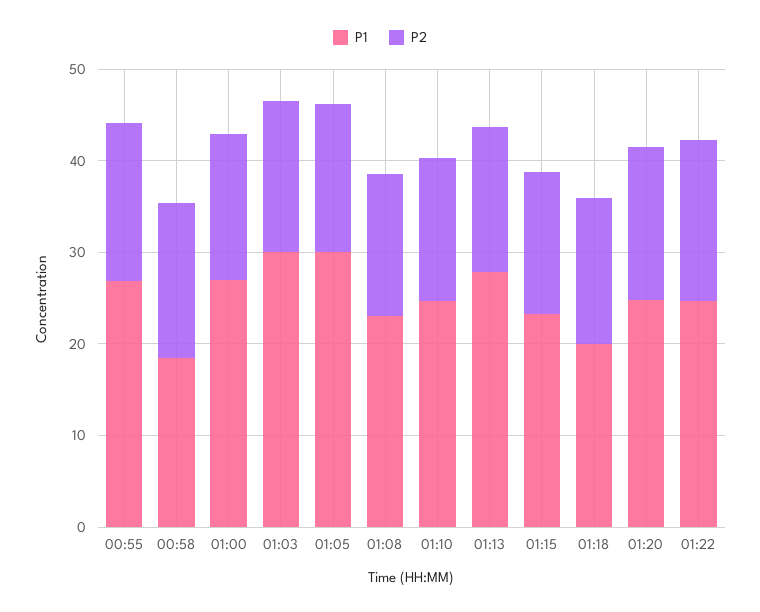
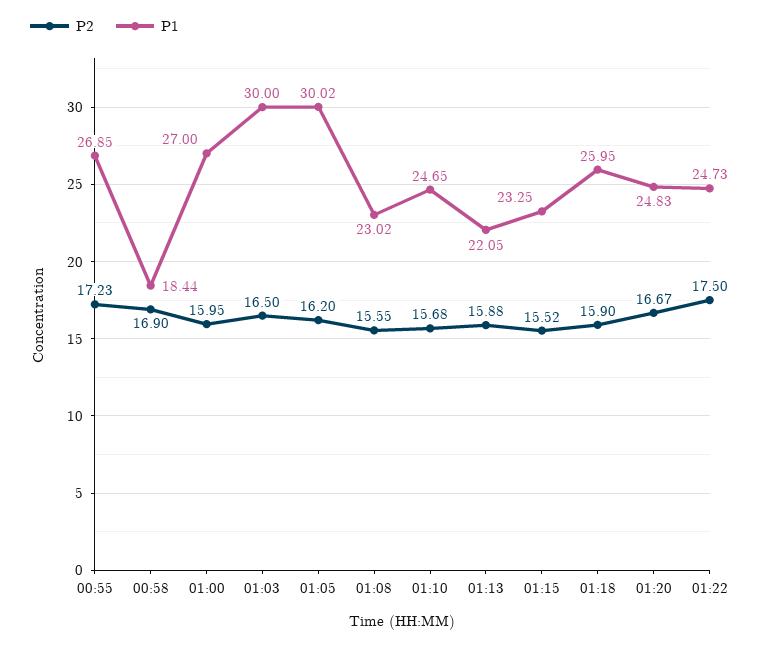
P1, 01:13: 28 -> 22.05
P1, 01:18: 20 -> 25.95

